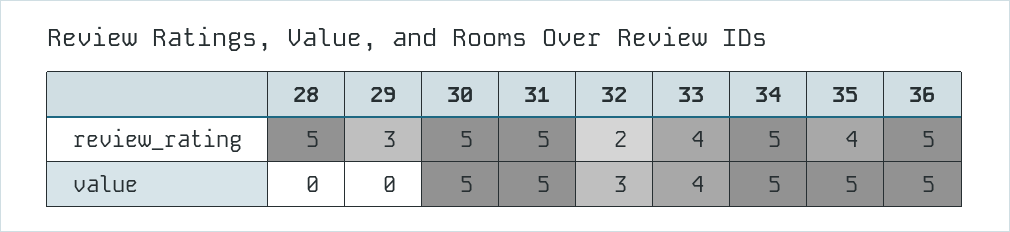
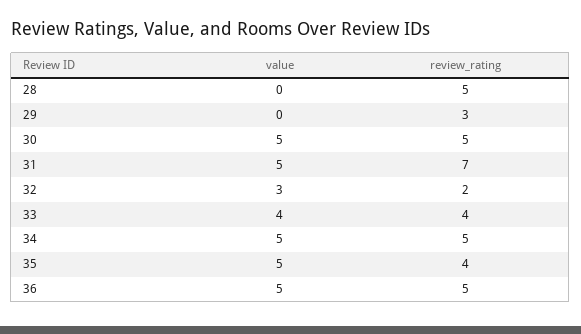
31, review_rating: 5 -> 7

